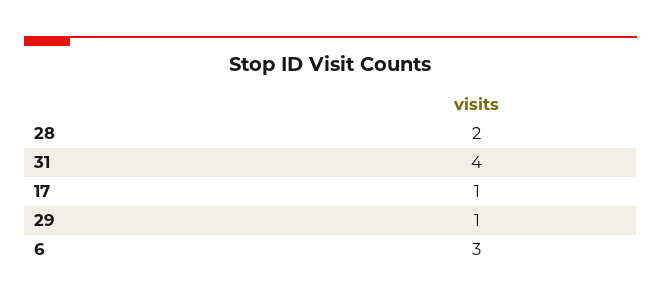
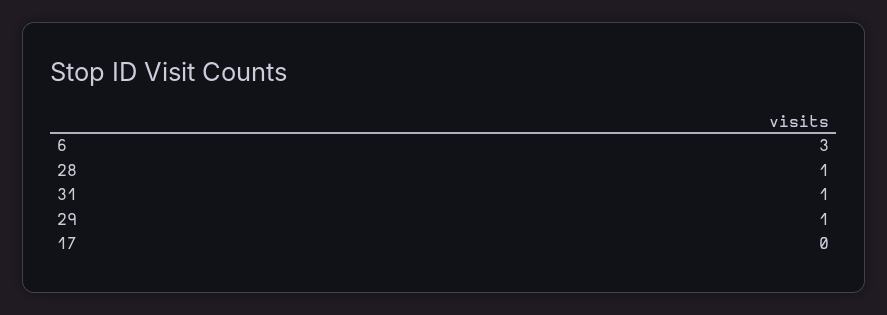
28: 2 -> 1
31: 4 -> 1
17: 1 -> 0

